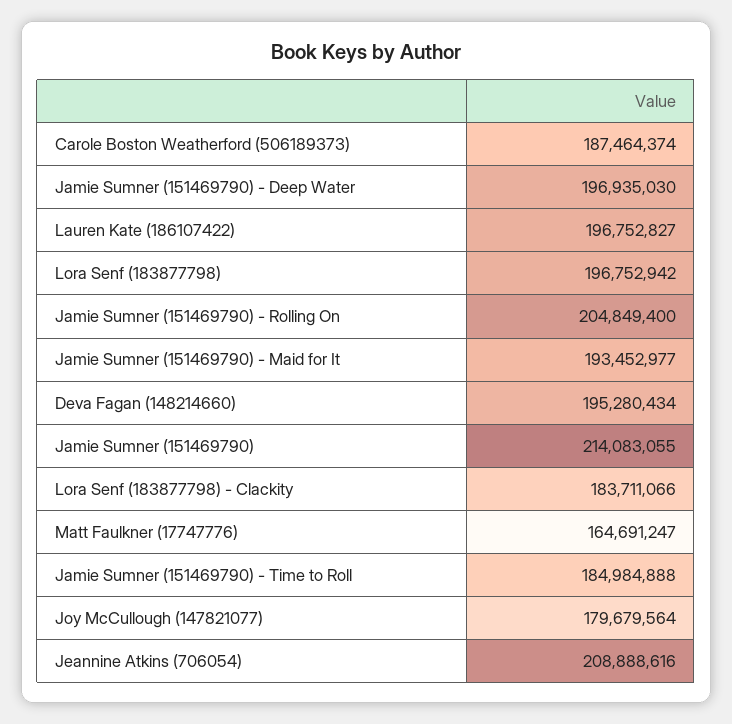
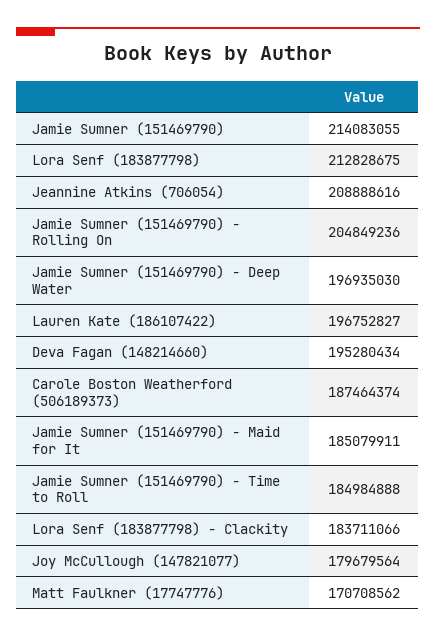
Lora Senf (183877798): 196752942 -> 212828675
Jamie Sumner (151469790) - Rolling On: 204849400 -> 204849236
Jamie Sumner (151469790) - Maid for It: 193452977 -> 185079911
Matt Faulkner (17747776): 164691247 -> 170708562

